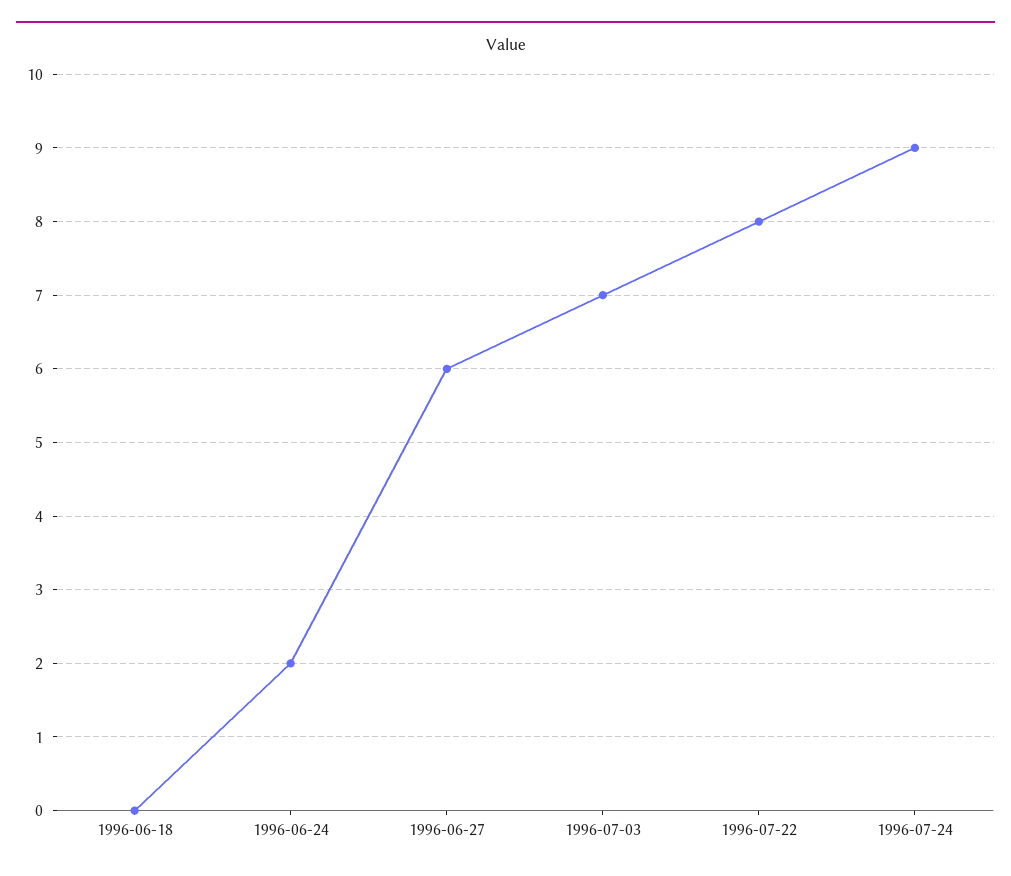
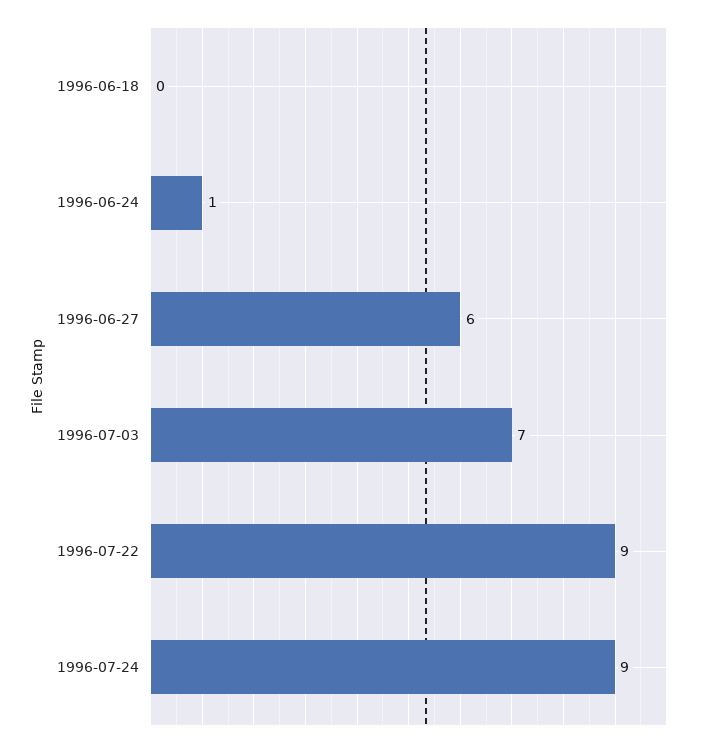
1996-06-24: 2 -> 1
1996-07-22: 8 -> 9

